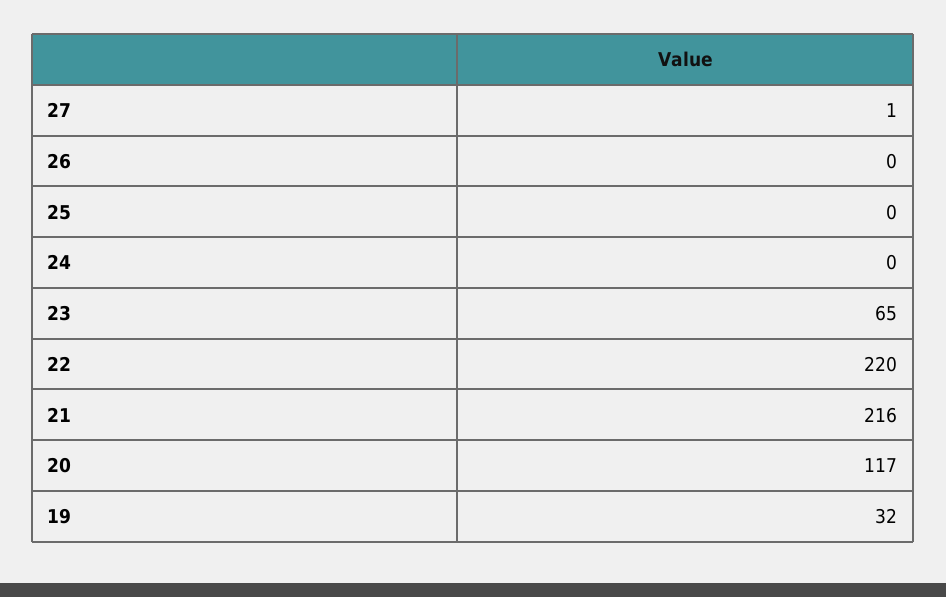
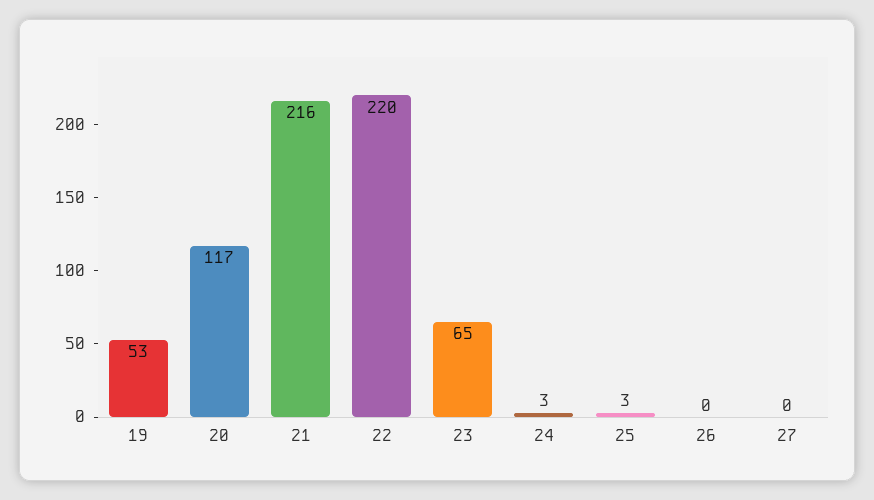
27: 1 -> 0
25: 0 -> 3
24: 0 -> 3
19: 32 -> 53

